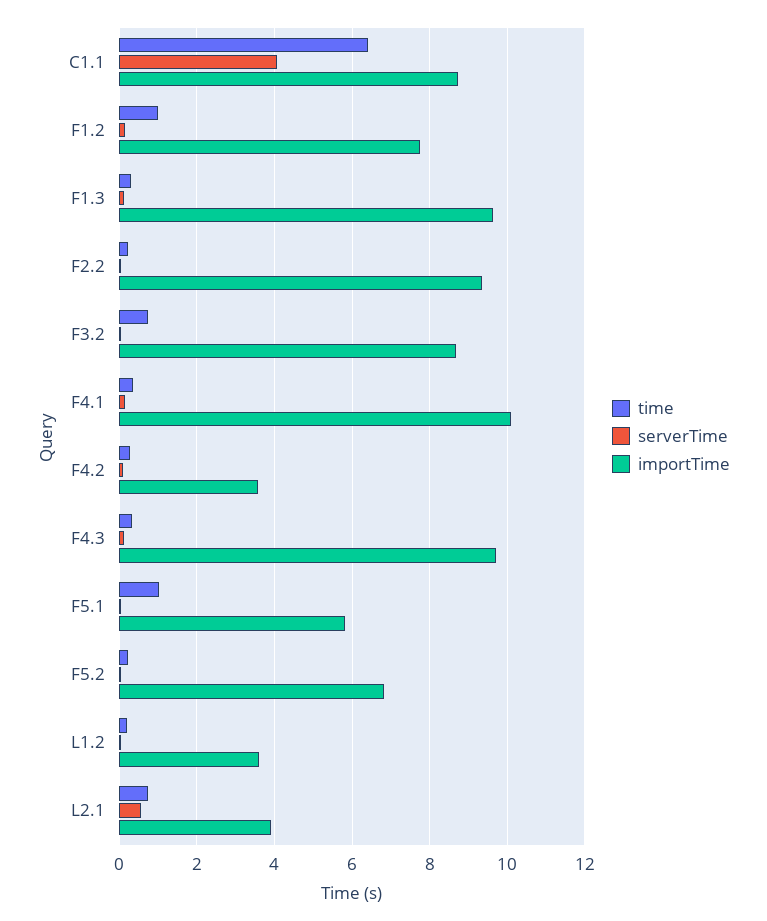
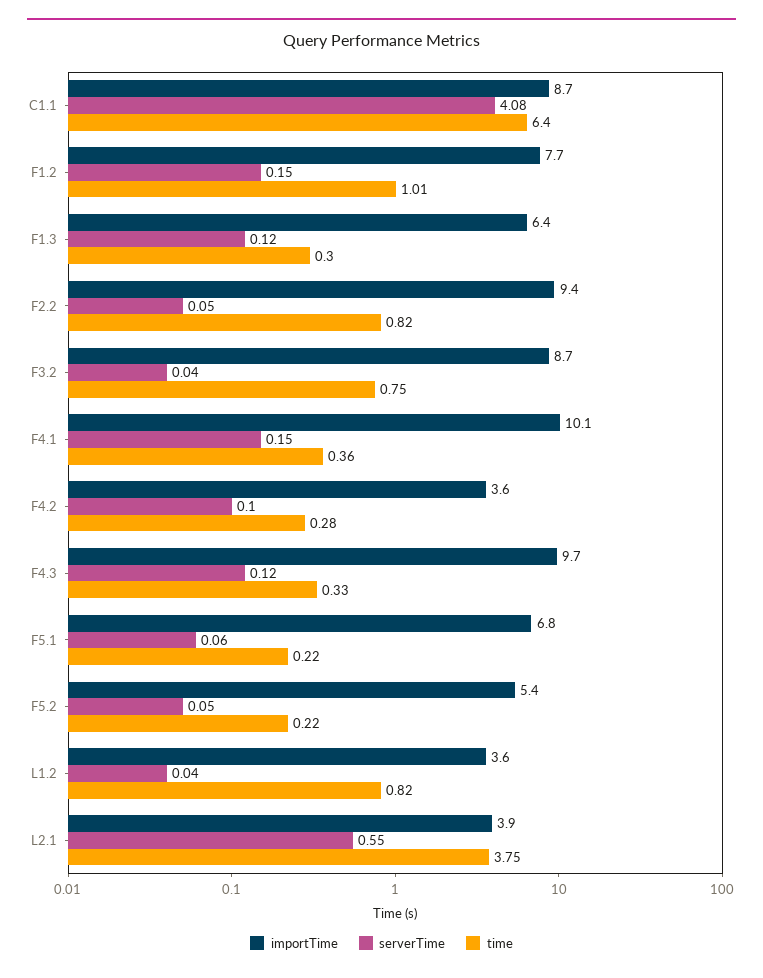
importTime, F1.3: 9.6 -> 6.4
time, F2.2: 0.2 -> 0.82
time, F5.1: 1 -> 0.22
importTime, F5.1: 5.8 -> 6.8
importTime, F5.2: 6.8 -> 5.4
time, L1.2: 0.2 -> 0.82
time, L2.1: 0.8 -> 3.75

